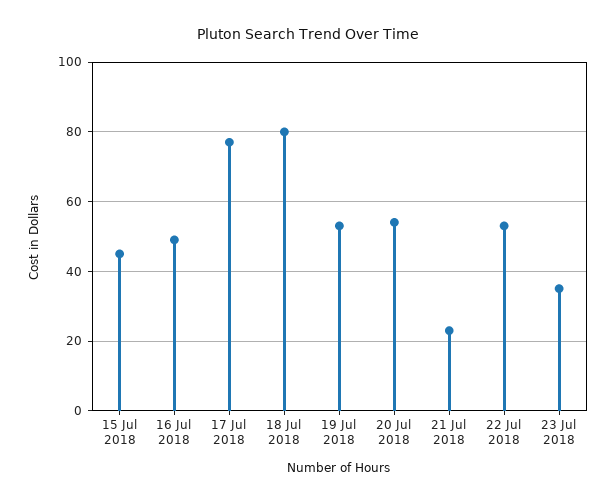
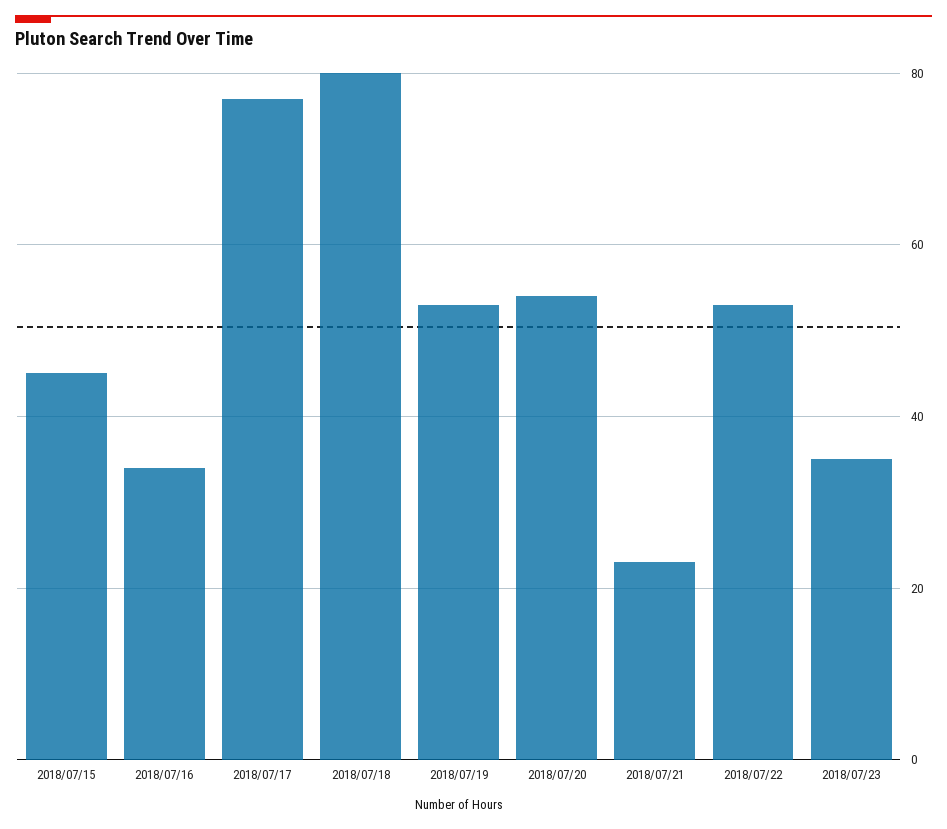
16 Jul 2018: 50 -> 35

